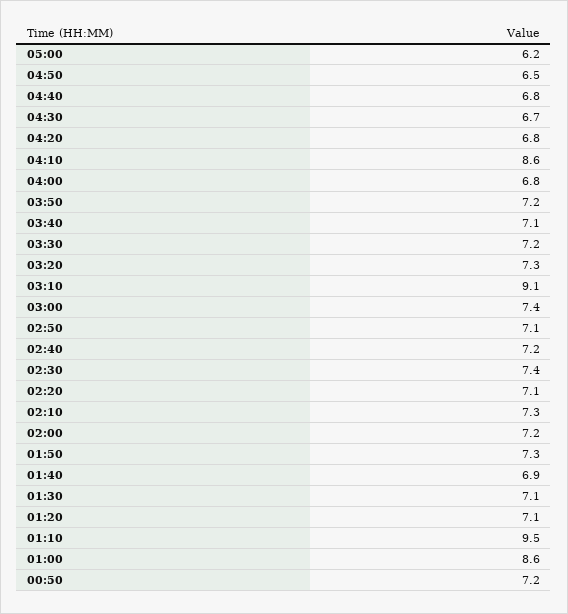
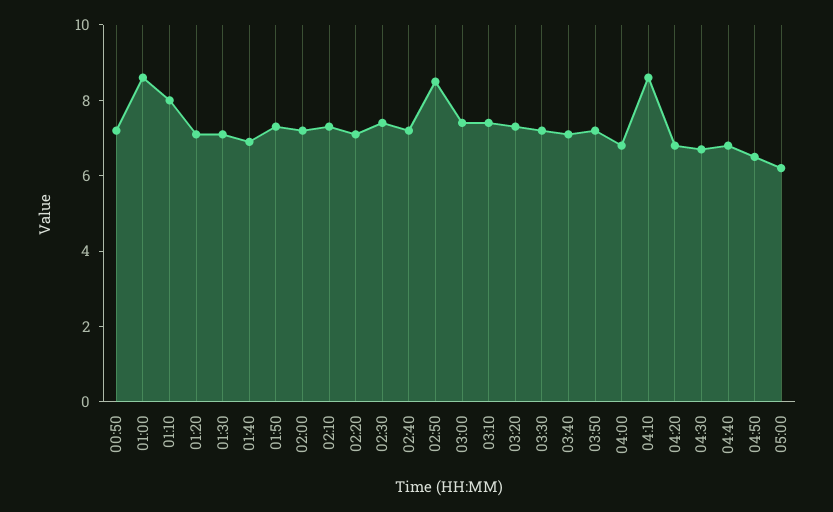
03:10: 9.1 -> 7.5
02:50: 7.1 -> 8.5
01:10: 9.5 -> 8

